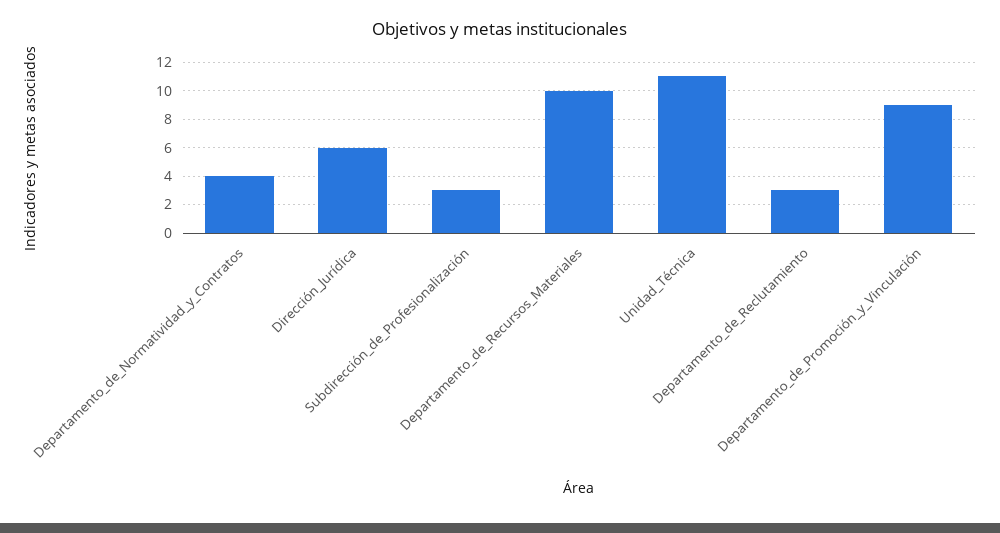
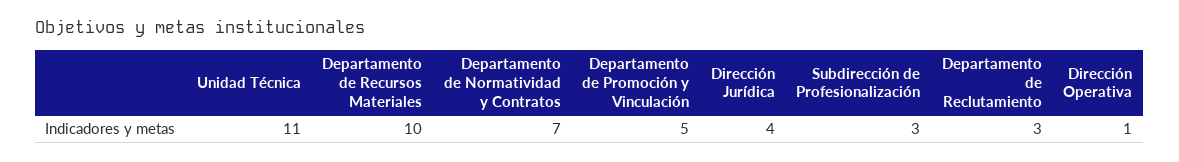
Departamento_de_Normatividad_y_Contratos: 4 -> 7
Dirección_Jurídica: 6 -> 4
Departamento_de_Promoción_y_Vinculación: 9 -> 5
Dirección Operativa: none -> 1

